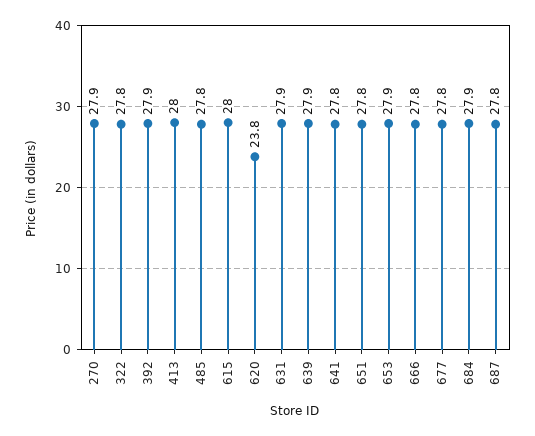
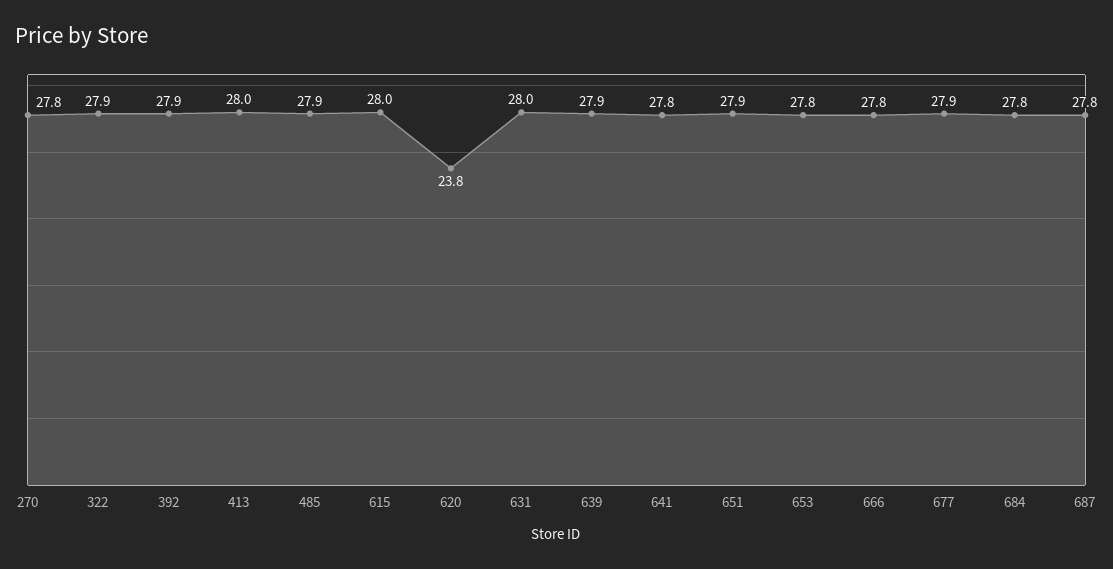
270: 27.9 -> 27.8
322: 27.8 -> 27.9
485: 27.8 -> 27.9
631: 27.9 -> 28
651: 27.8 -> 27.9
653: 27.9 -> 27.8
677: 27.8 -> 27.9
684: 27.9 -> 27.8

